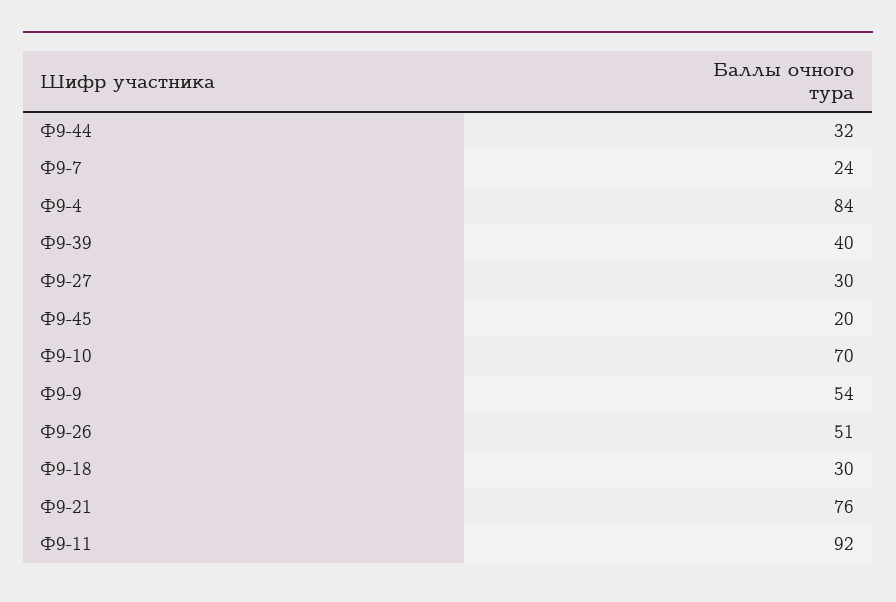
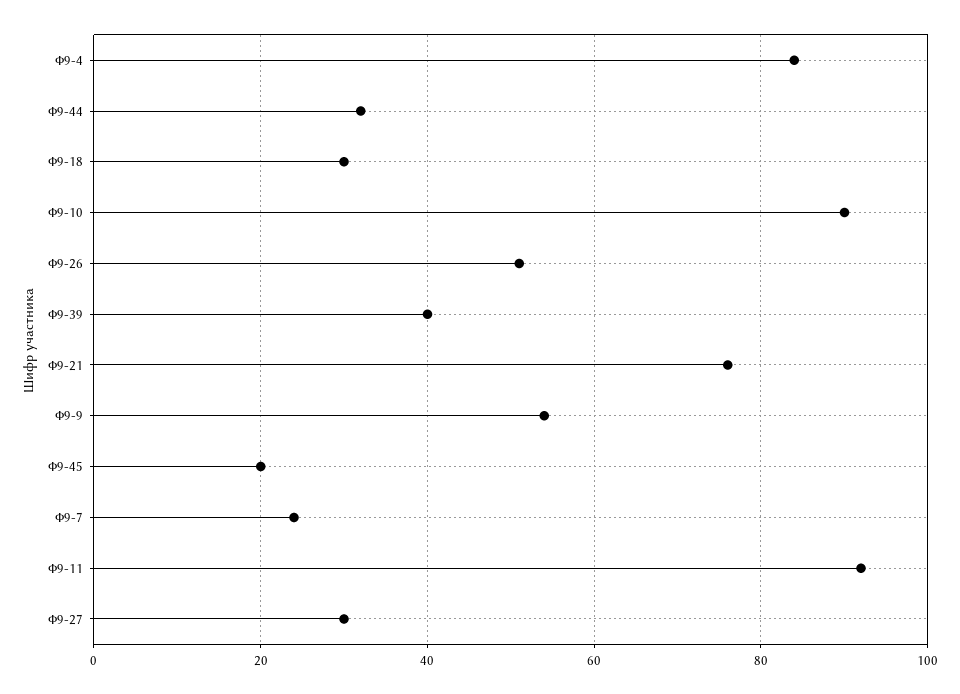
Ф9-10: 70 -> 90

